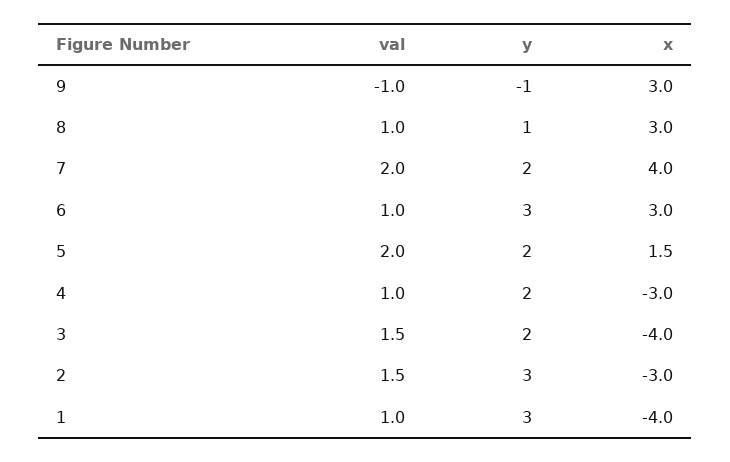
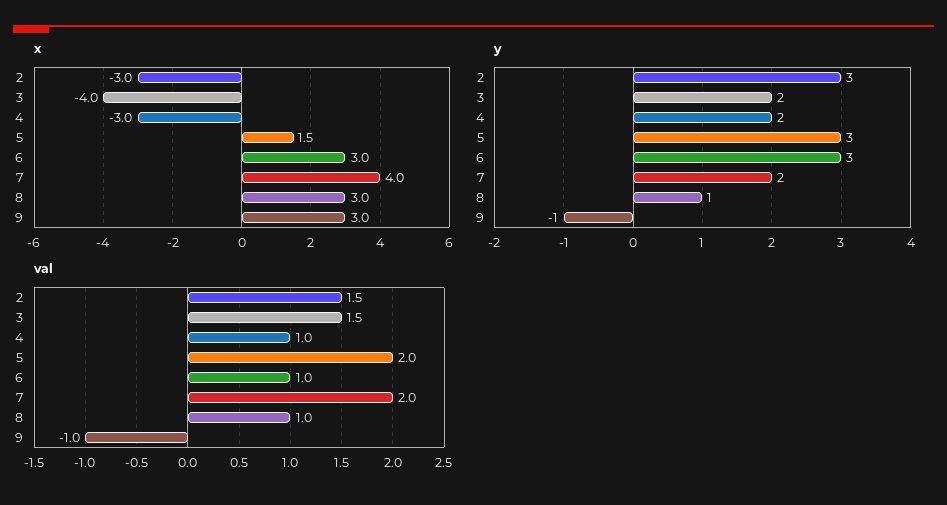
y, 5: 2 -> 3
val, 1: 1 -> none
y, 1: 3 -> none
x, 1: -4 -> none

